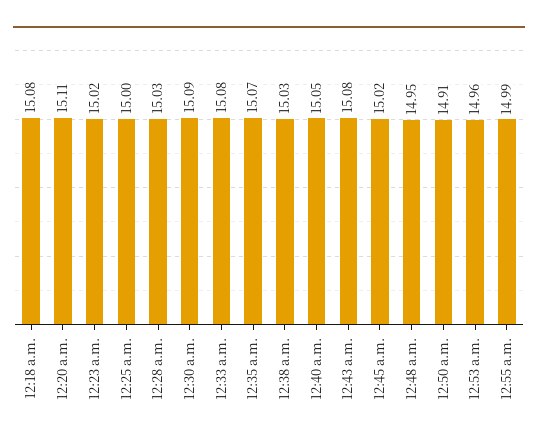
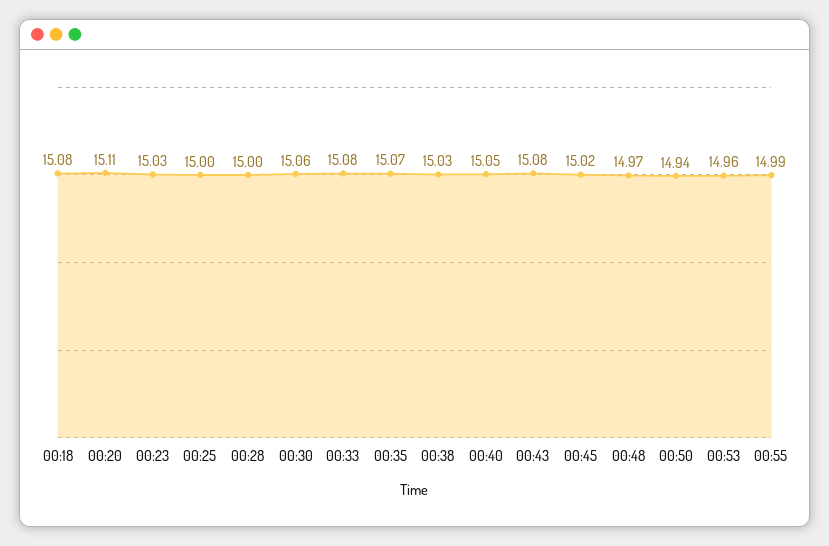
12:23 a.m.: 15.02 -> 15.03
12:28 a.m.: 15.03 -> 15
12:30 a.m.: 15.09 -> 15.06
12:48 a.m.: 14.95 -> 14.97
12:50 a.m.: 14.91 -> 14.94

